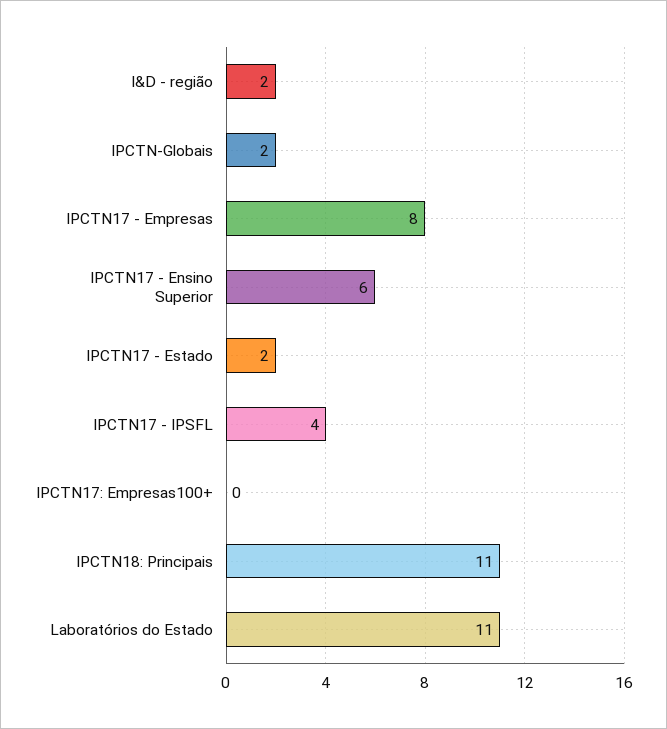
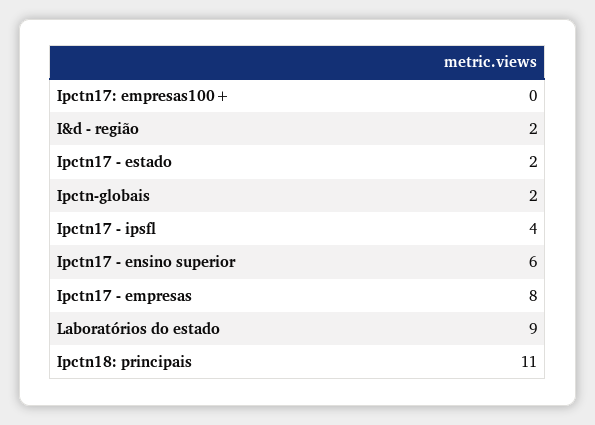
Laboratórios do Estado: 11 -> 9

